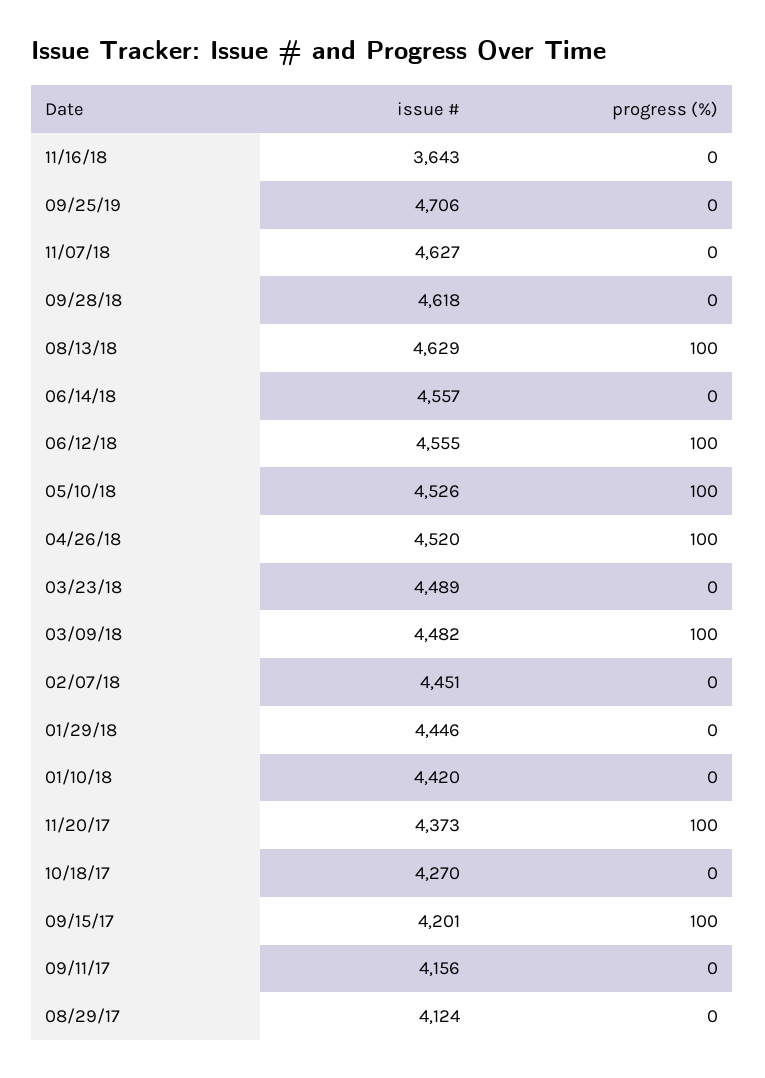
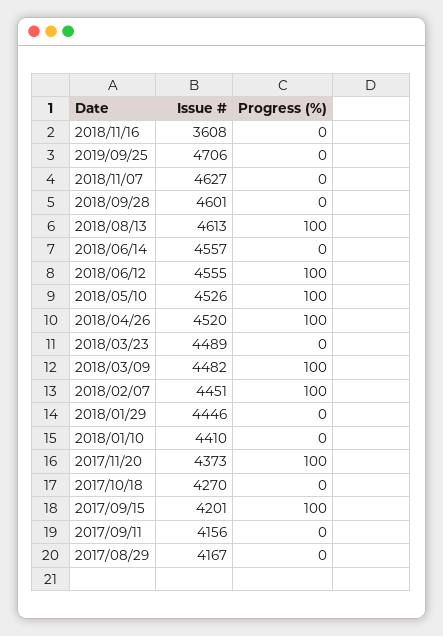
issue #, 11/16/18: 3643 -> 3608
issue #, 09/28/18: 4618 -> 4601
issue #, 08/13/18: 4629 -> 4613
progress (%), 02/07/18: 0 -> 100
issue #, 01/10/18: 4420 -> 4410
issue #, 08/29/17: 4124 -> 4167

